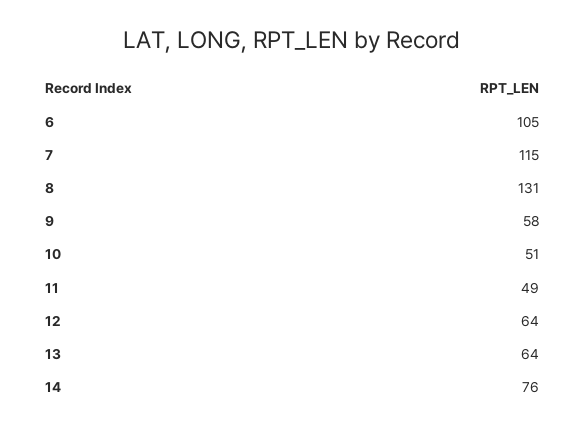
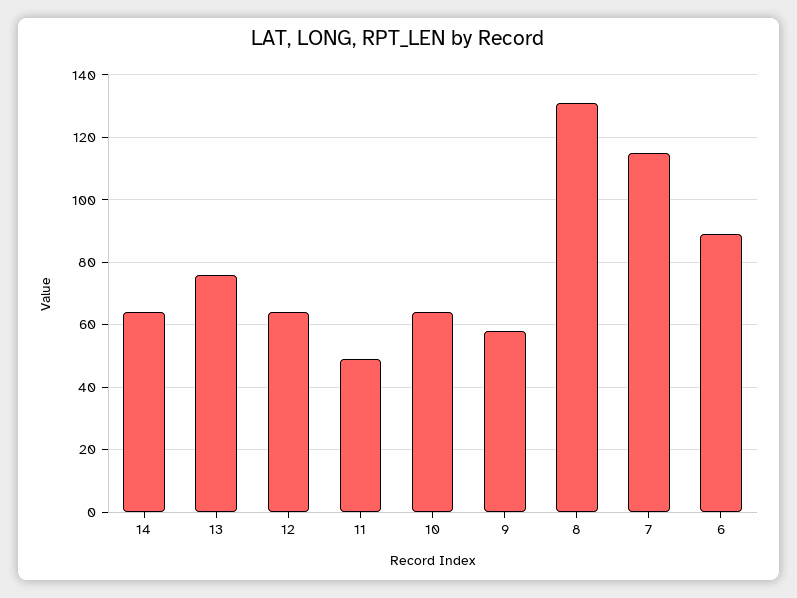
6: 105 -> 90
10: 51 -> 65
13: 64 -> 75
14: 76 -> 65

